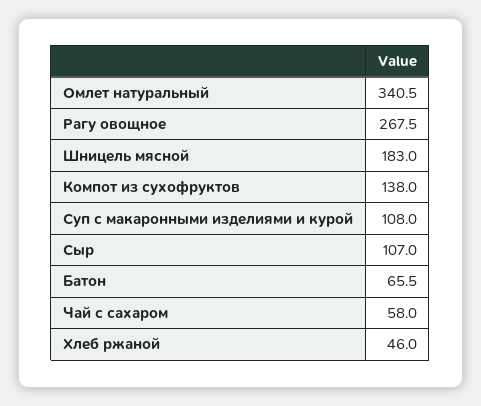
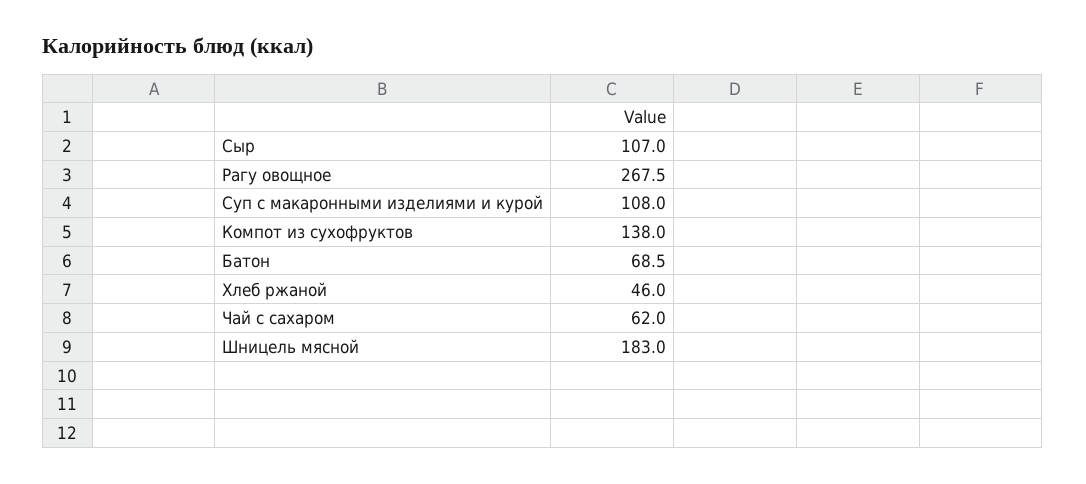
Омлет натуральный: 340.5 -> none
Батон: 65.5 -> 68.5
Чай с сахаром: 58 -> 62

